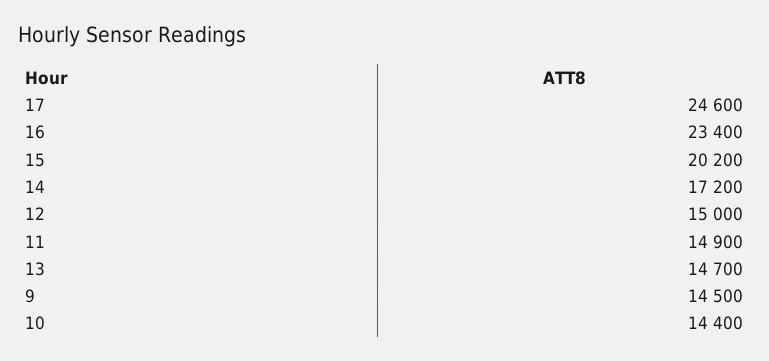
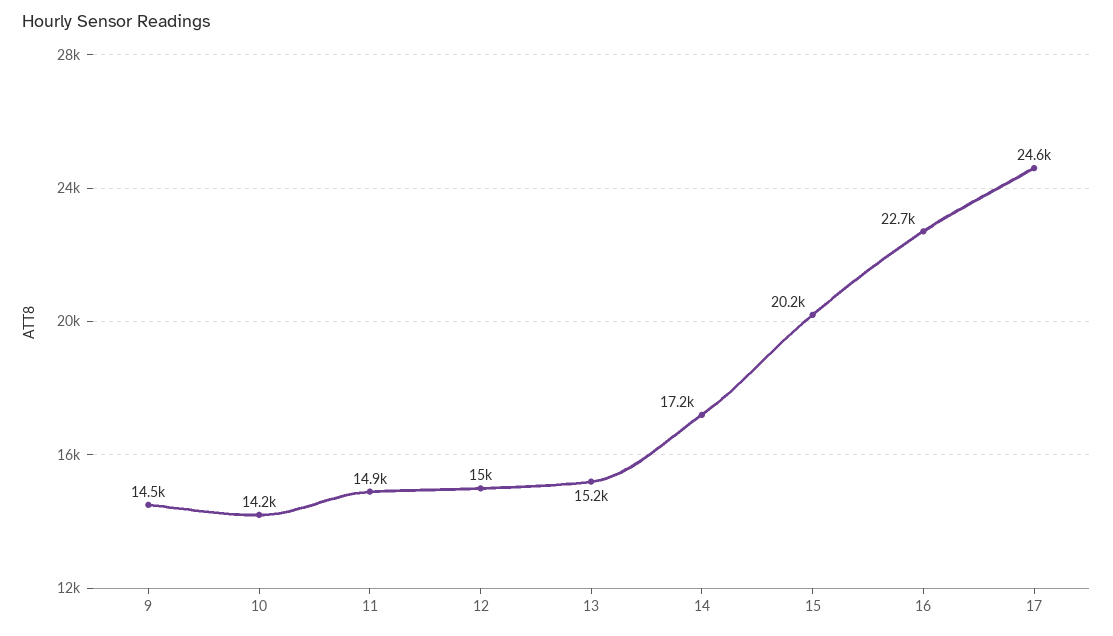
16: 23400 -> 22700
13: 14700 -> 15200
10: 14400 -> 14200

